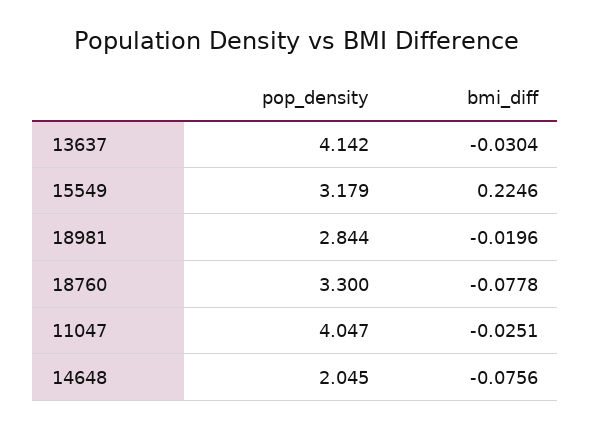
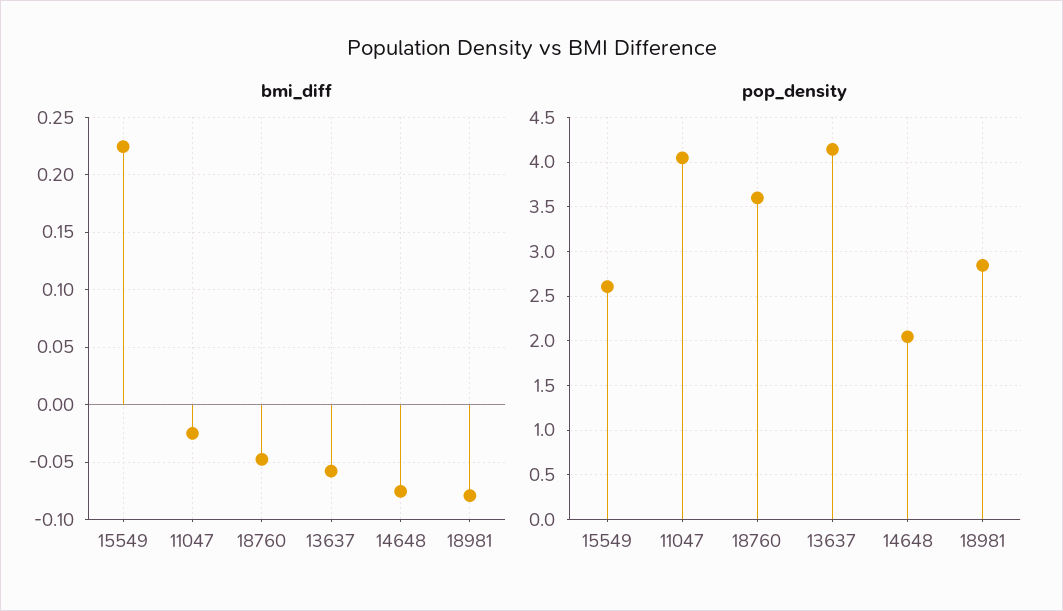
bmi_diff, 13637: -0.0304 -> -0.06
pop_density, 15549: 3.179 -> 2.6
bmi_diff, 18981: -0.0196 -> -0.08
pop_density, 18760: 3.3 -> 3.6
bmi_diff, 18760: -0.0778 -> -0.05

